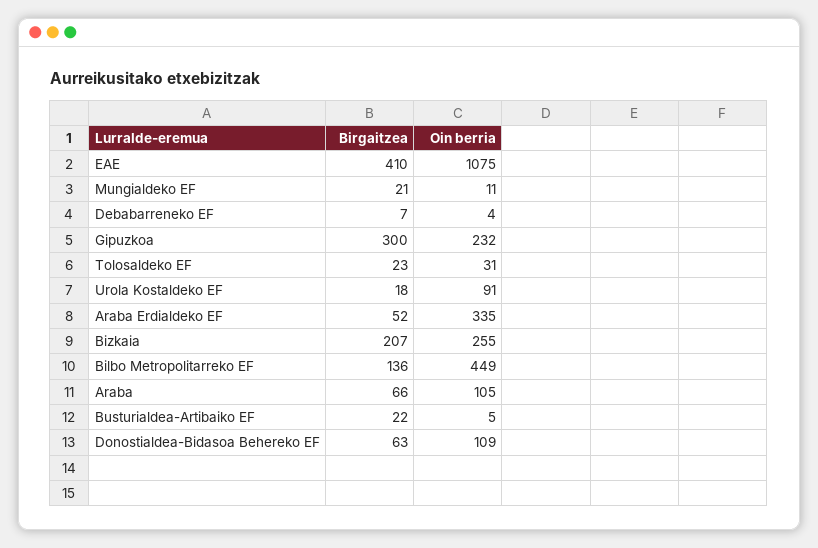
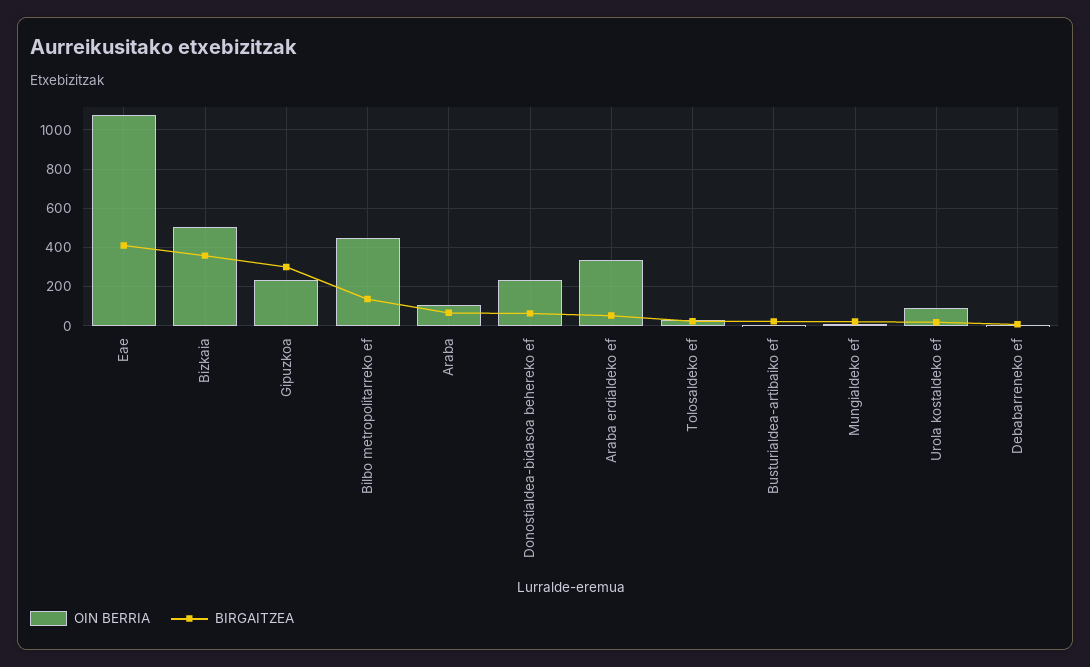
Birgaitzea, Bizkaia: 207 -> 350
Oin berria, Bizkaia: 255 -> 500
Oin berria, Donostialdea-Bidasoa Behereko EF: 109 -> 250

